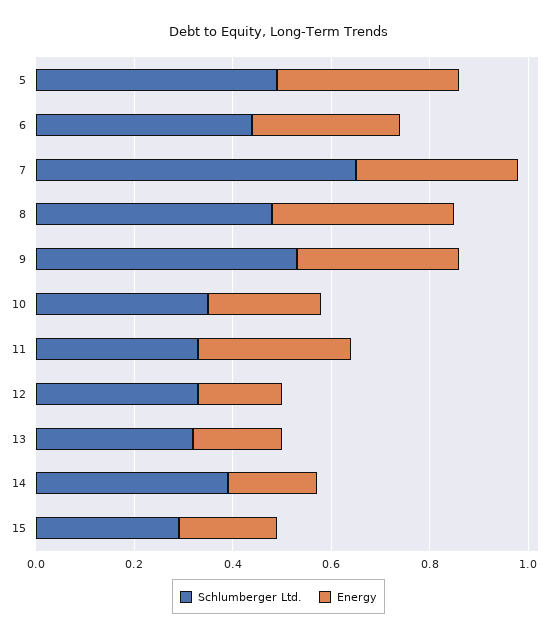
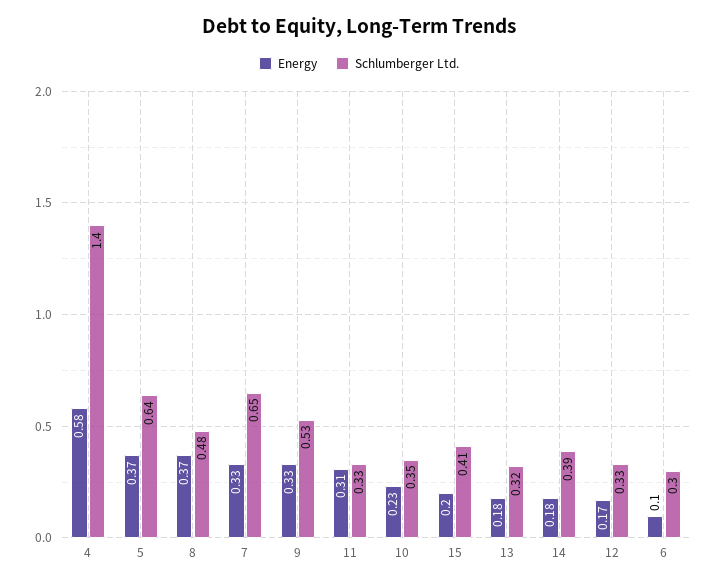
Schlumberger Ltd., 5: 0.5 -> 0.64
Schlumberger Ltd., 6: 0.45 -> 0.3
Energy, 6: 0.3 -> 0.1
Schlumberger Ltd., 15: 0.3 -> 0.41
Energy, 4: none -> 0.58
Schlumberger Ltd., 4: none -> 1.4

